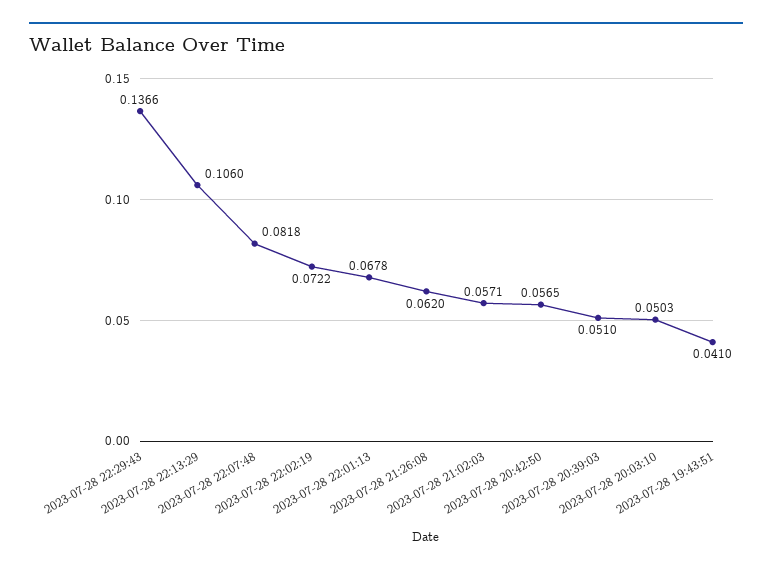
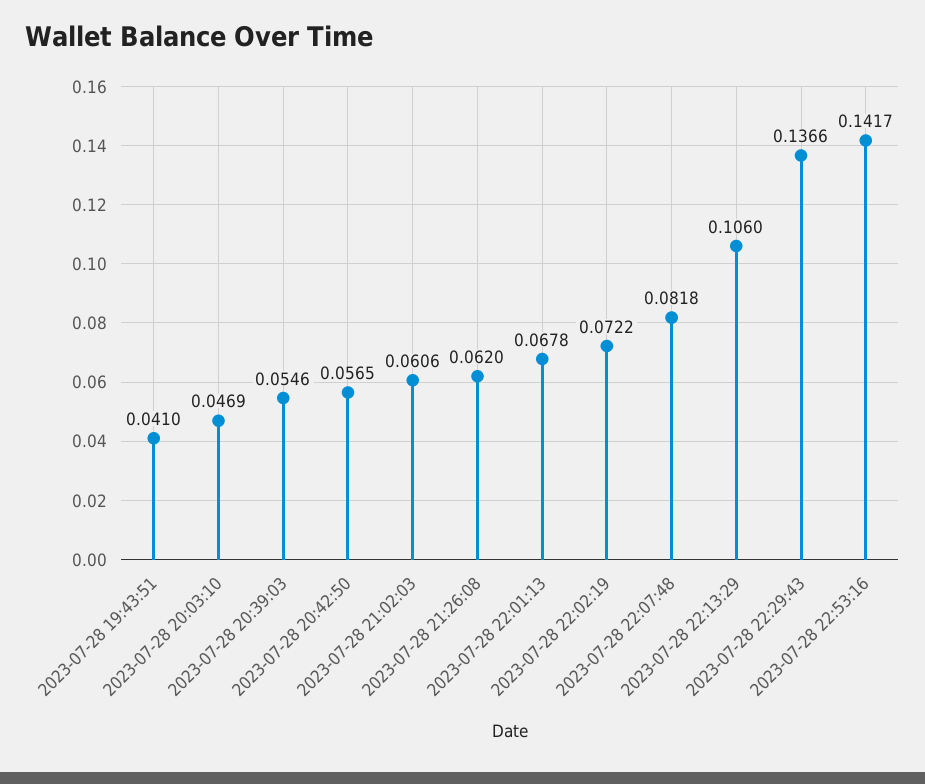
2023-07-28 21:02:03: 0.0571 -> 0.0606
2023-07-28 20:39:03: 0.051 -> 0.0546
2023-07-28 20:03:10: 0.0503 -> 0.0469
2023-07-28 22:53:16: none -> 0.1417

